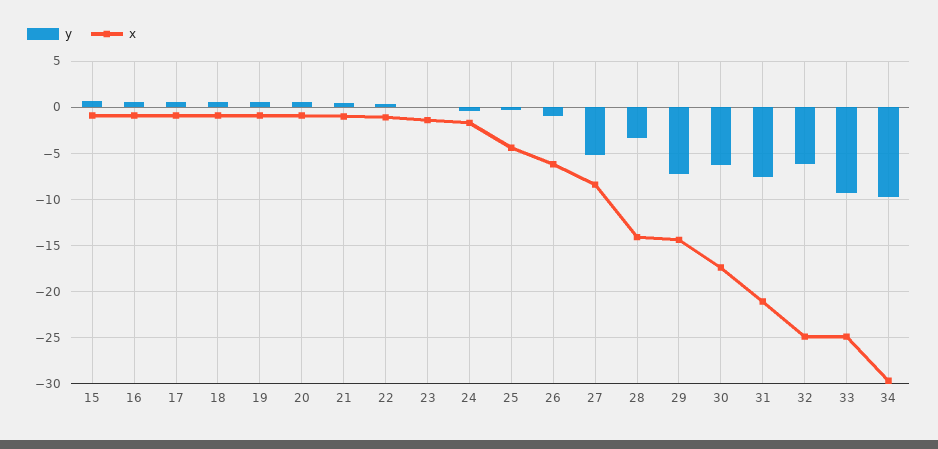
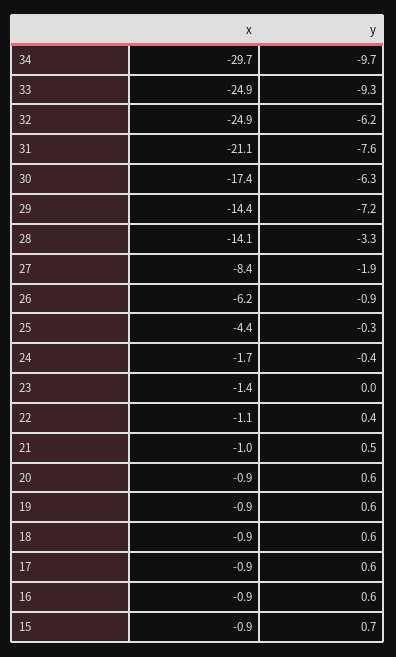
y, 27: -5 -> -1.9

